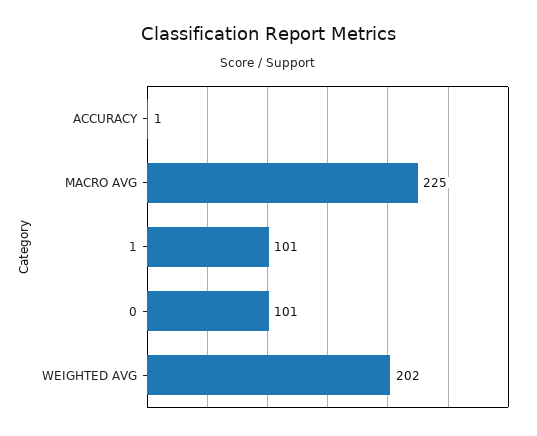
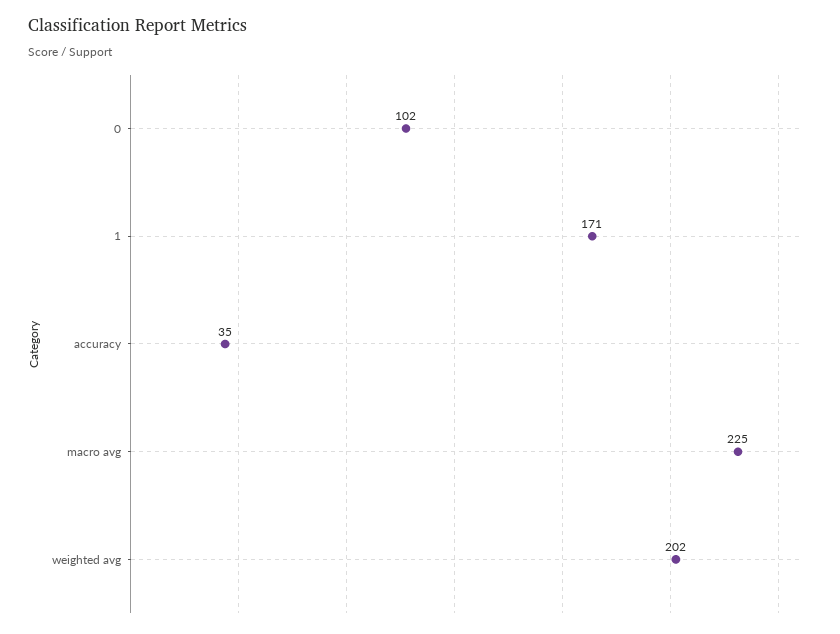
ACCURACY: 1 -> 35
1: 101 -> 171
0: 101 -> 102

